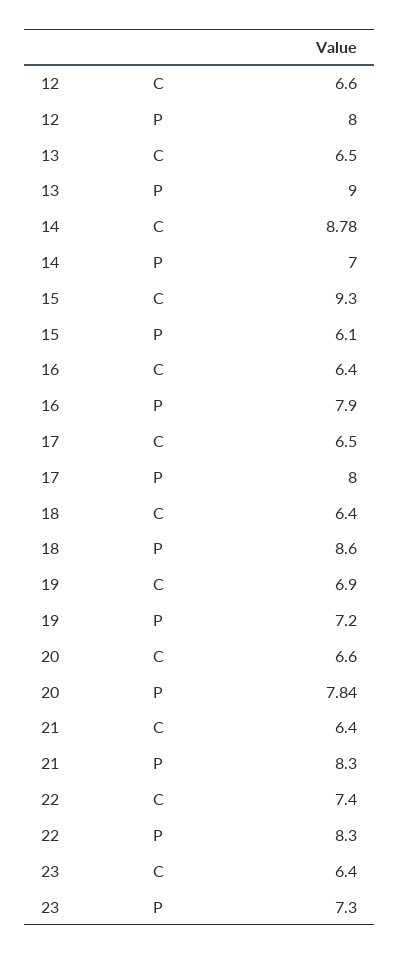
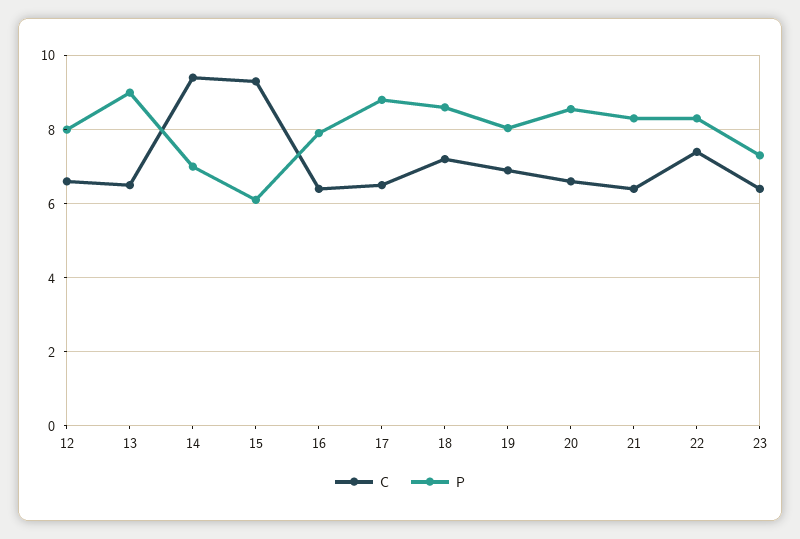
C, 14: 8.78 -> 9.4
P, 17: 8 -> 8.8
C, 18: 6.4 -> 7.2
P, 19: 7.2 -> 8
P, 20: 7.84 -> 8.6

